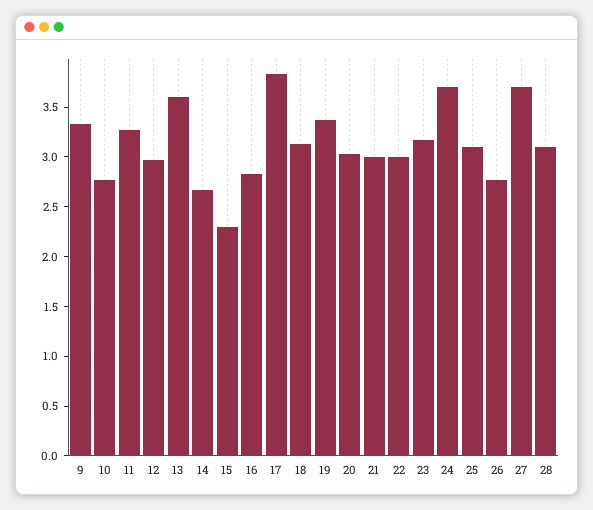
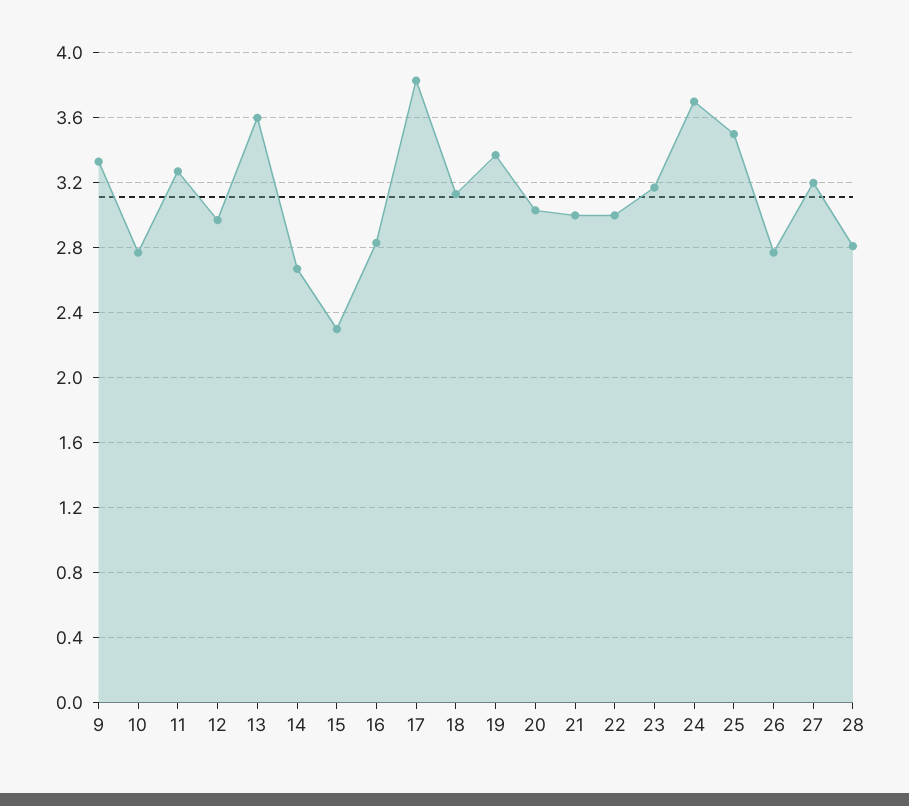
25: 3.1 -> 3.5
27: 3.7 -> 3.2
28: 3.1 -> 2.8

